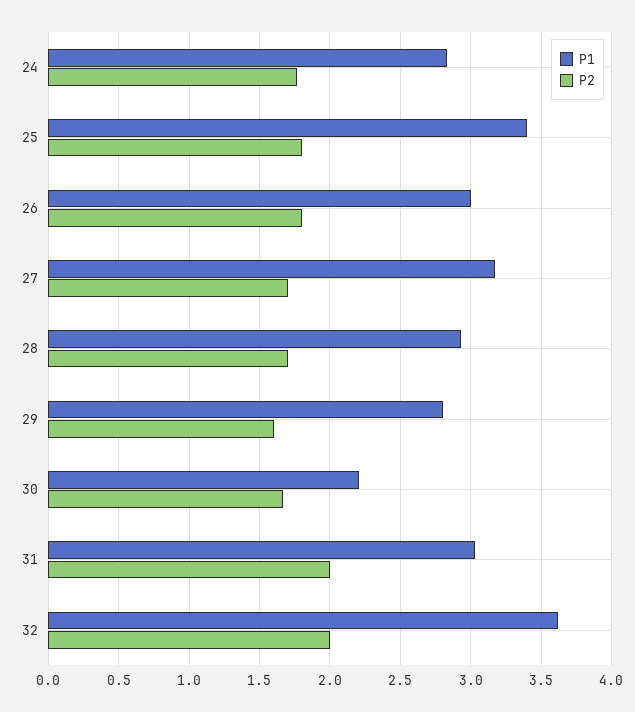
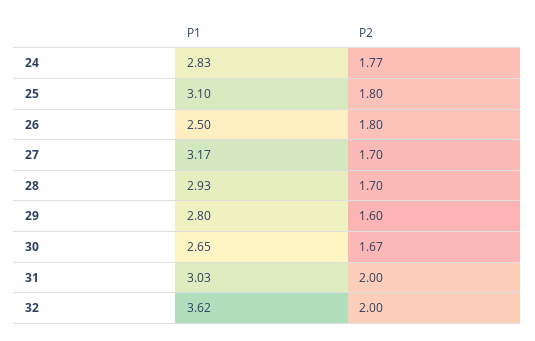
P1, 25: 3.4 -> 3.1
P1, 26: 3 -> 2.5
P1, 30: 2.2 -> 2.65

